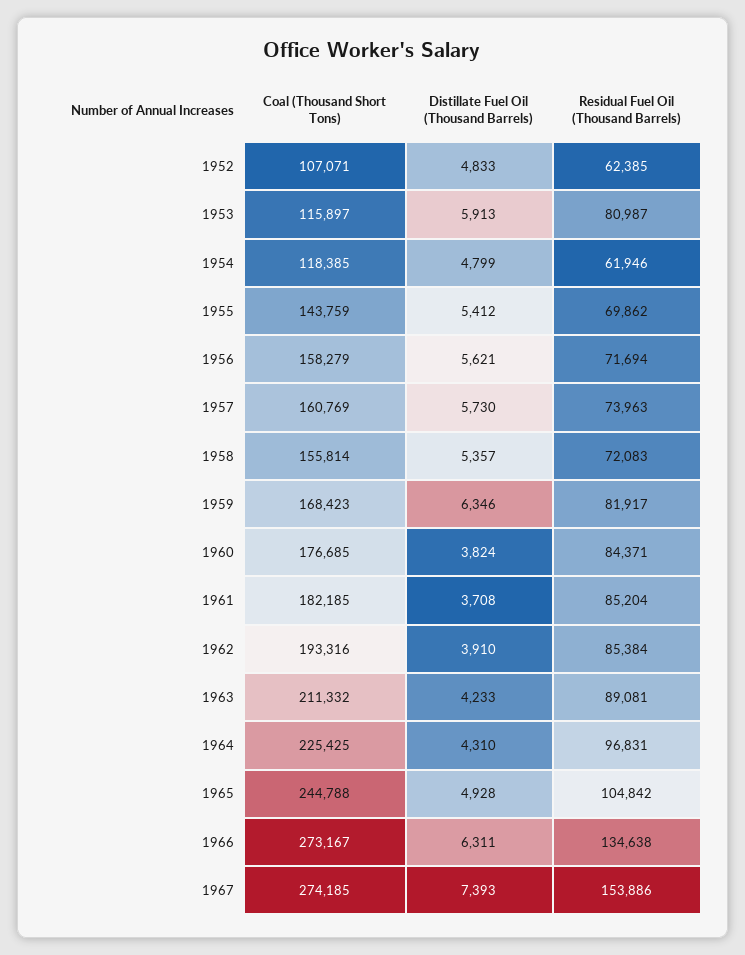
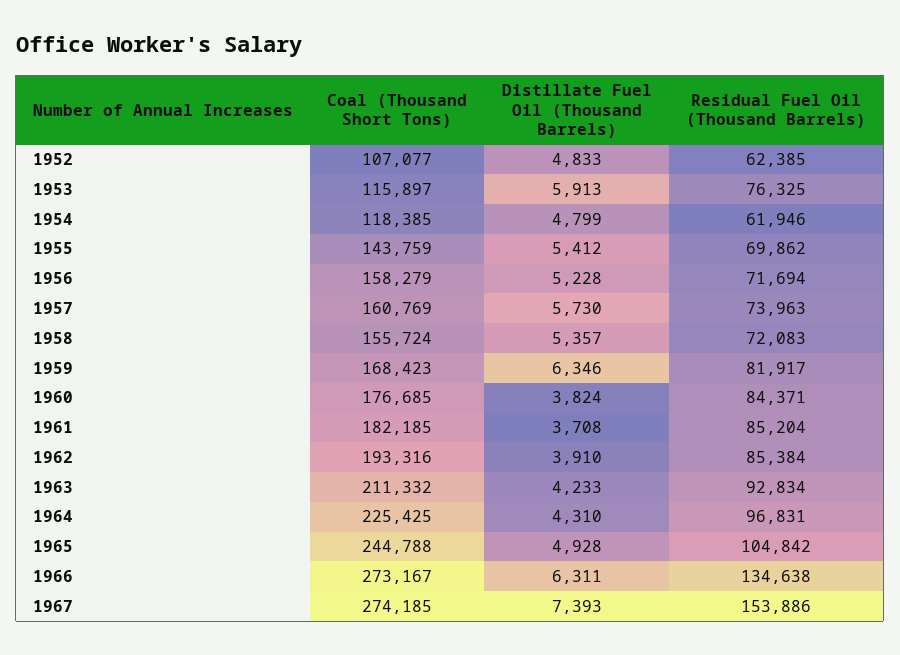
Coal (Thousand Short Tons), 1952: 107071 -> 107077
Residual Fuel Oil (Thousand Barrels), 1953: 80987 -> 76325
Distillate Fuel Oil (Thousand Barrels), 1956: 5621 -> 5228
Coal (Thousand Short Tons), 1958: 155814 -> 155724
Residual Fuel Oil (Thousand Barrels), 1963: 89081 -> 92834

